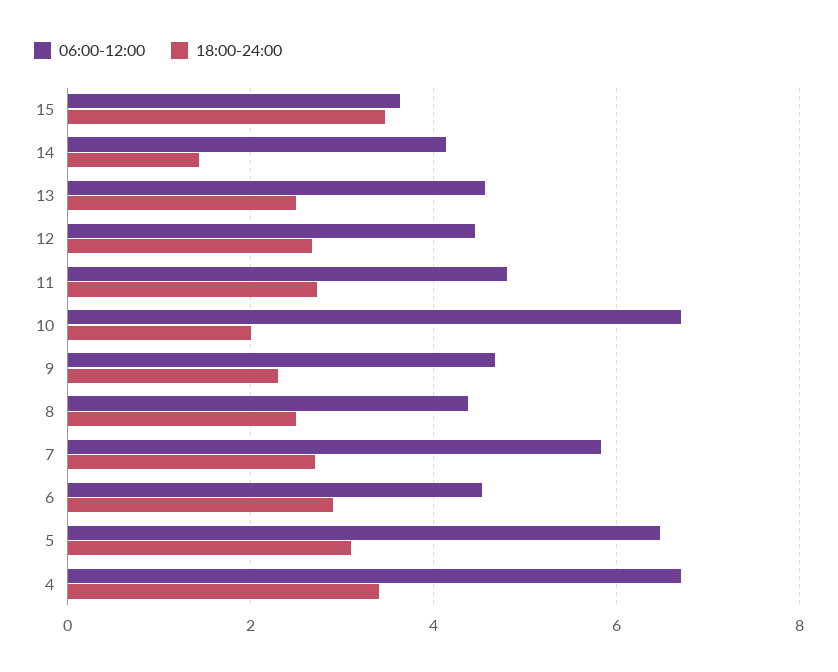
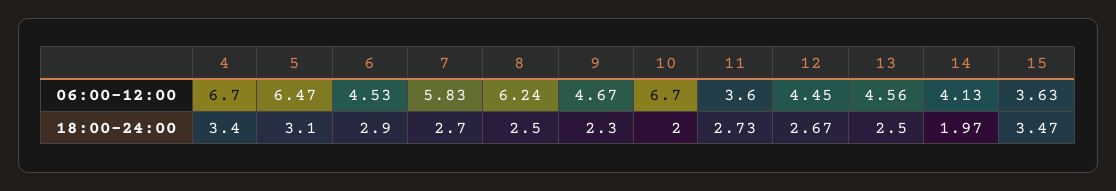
18:00-24:00, 14: 1.4 -> 1.97
06:00-12:00, 11: 4.8 -> 3.6
06:00-12:00, 8: 4.4 -> 6.24

